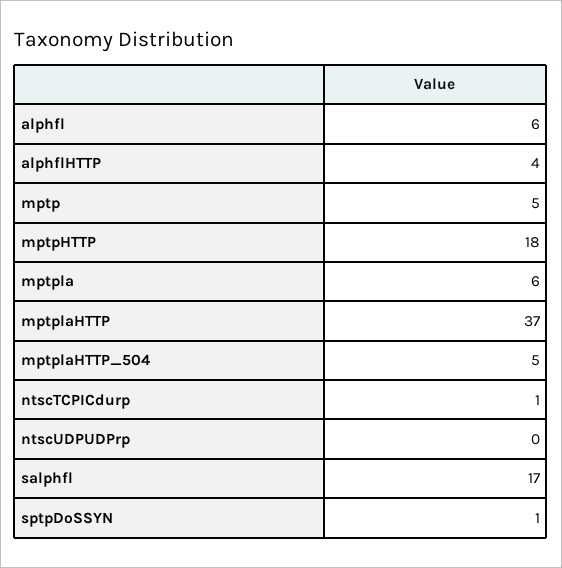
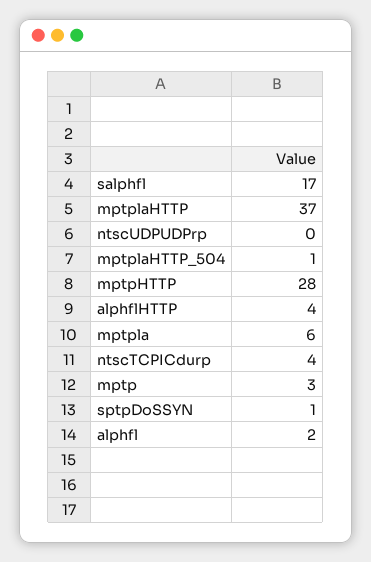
alphfl: 6 -> 2
mptp: 5 -> 3
mptpHTTP: 18 -> 28
mptplaHTTP_504: 5 -> 1
ntscTCPICdurp: 1 -> 4

